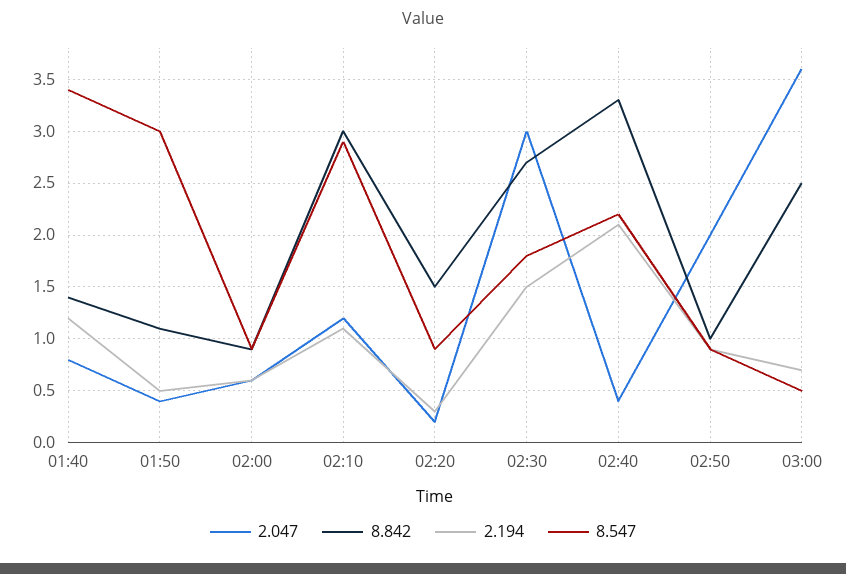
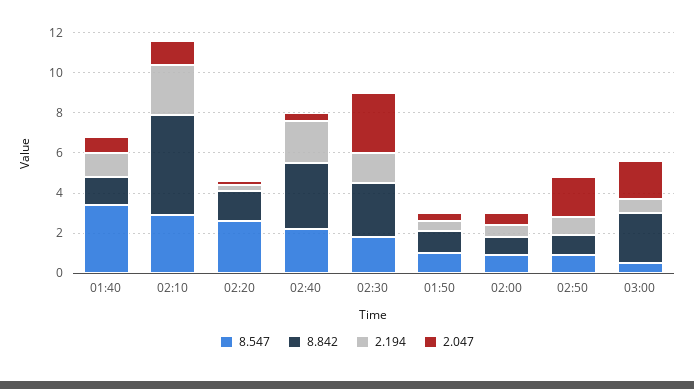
8.547, 01:50: 3 -> 1
8.842, 02:10: 3 -> 5
2.194, 02:10: 1.1 -> 2.5
8.547, 02:20: 0.9 -> 2.5
2.047, 03:00: 3.6 -> 2

